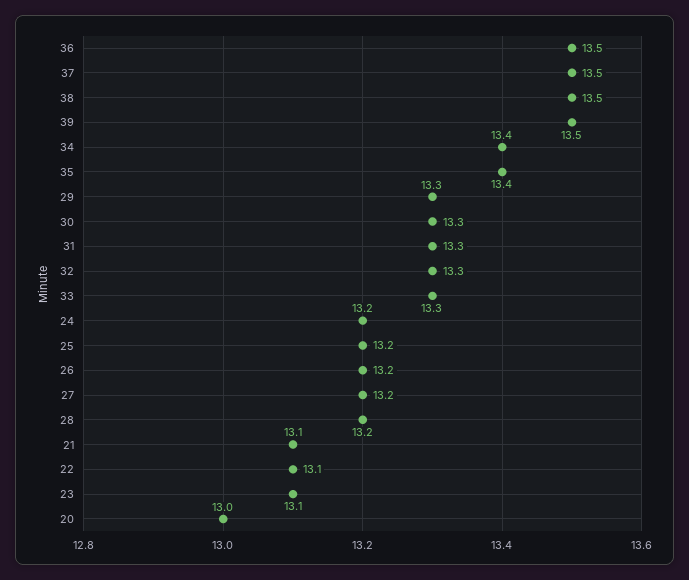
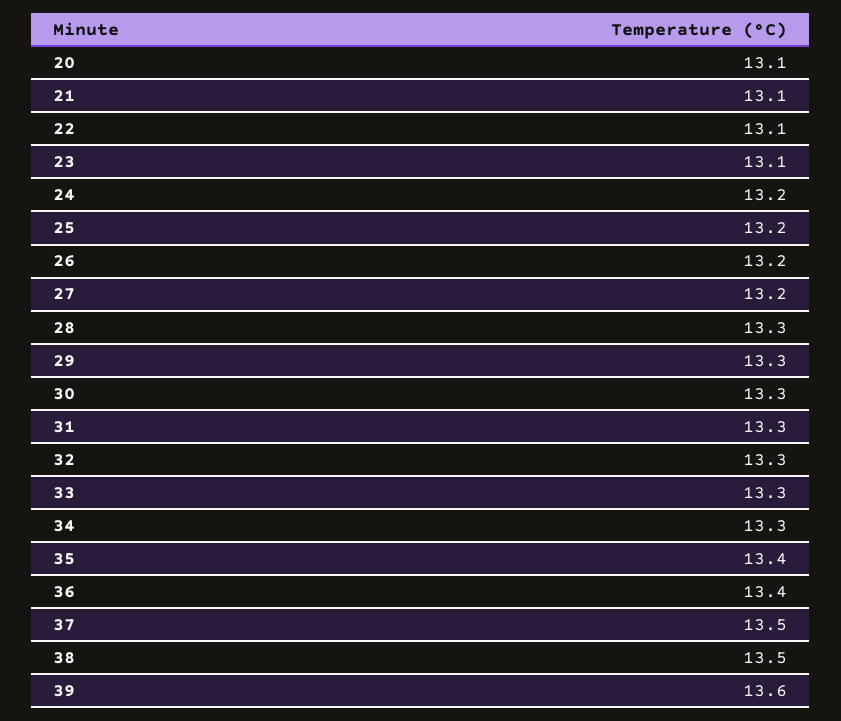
36: 13.5 -> 13.4
39: 13.5 -> 13.6
34: 13.4 -> 13.3
28: 13.2 -> 13.3
20: 13 -> 13.1

